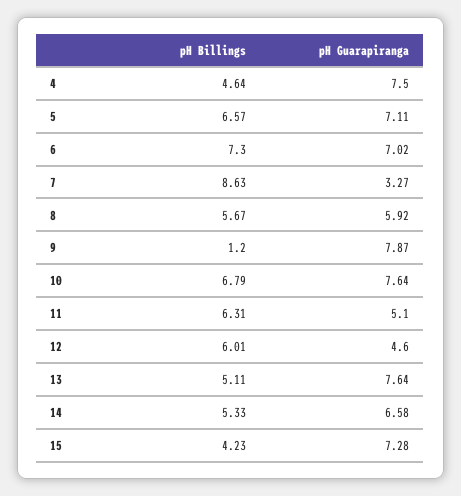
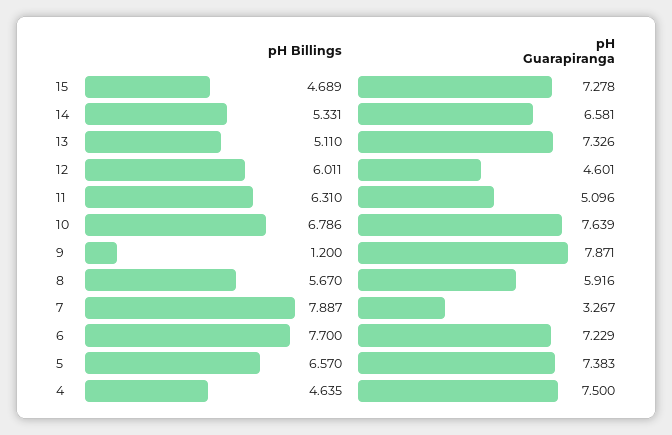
pH Guarapiranga, 5: 7.11 -> 7.383
pH Billings, 6: 7.3 -> 7.7
pH Guarapiranga, 6: 7.02 -> 7.229
pH Billings, 7: 8.63 -> 7.887
pH Guarapiranga, 13: 7.64 -> 7.326
pH Billings, 15: 4.23 -> 4.689

